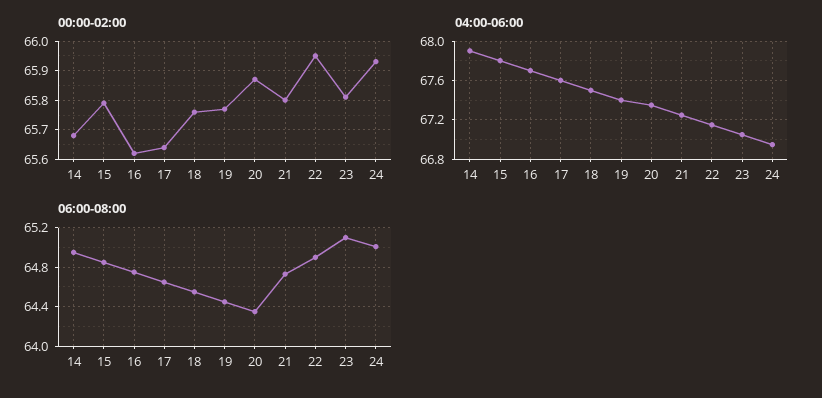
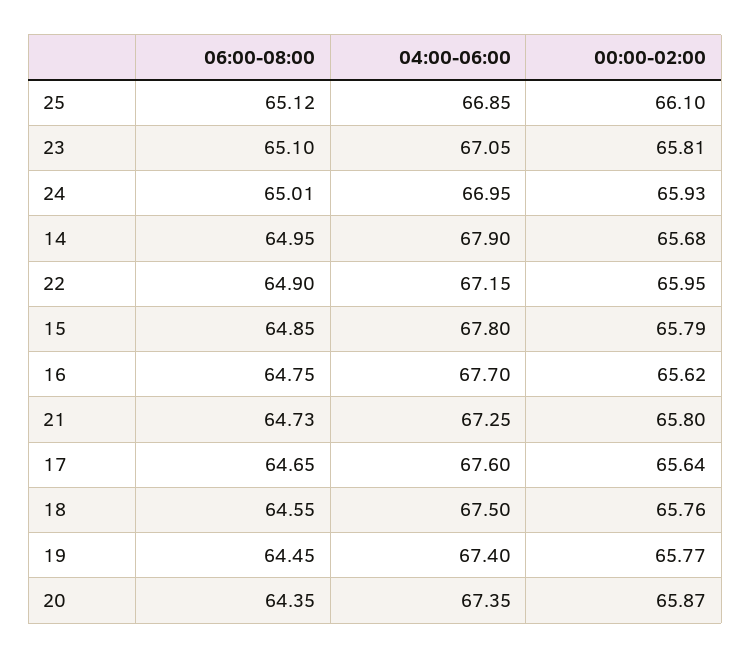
06:00-08:00, 25: none -> 65.12
04:00-06:00, 25: none -> 66.85
00:00-02:00, 25: none -> 66.1

